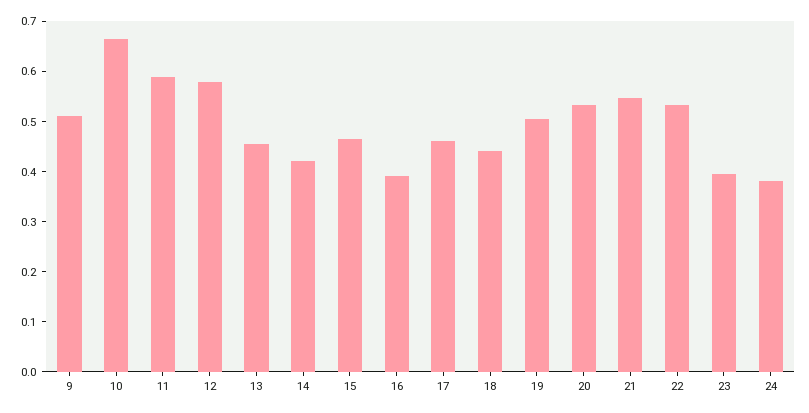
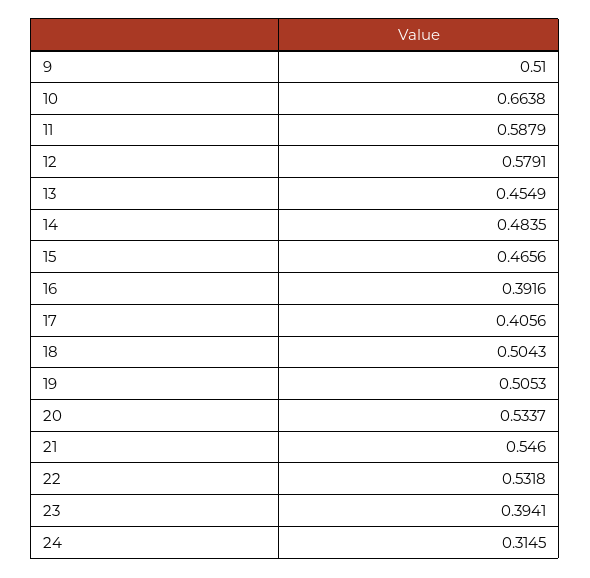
14: 0.42 -> 0.4835
17: 0.46 -> 0.4056
18: 0.44 -> 0.5043
24: 0.38 -> 0.3145

